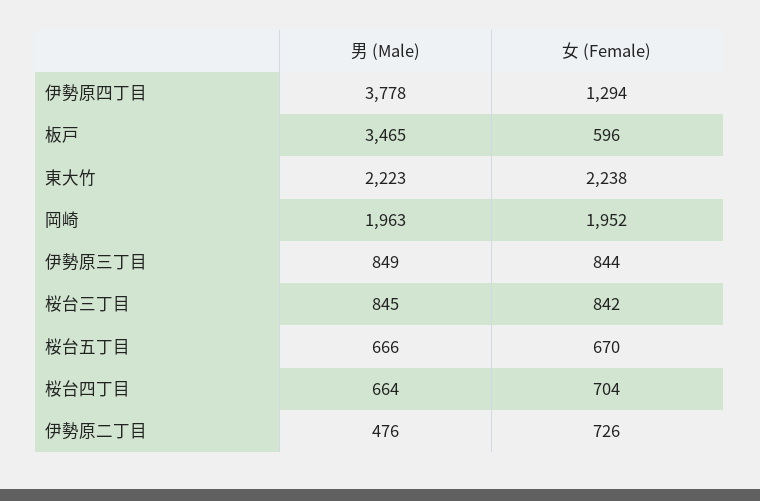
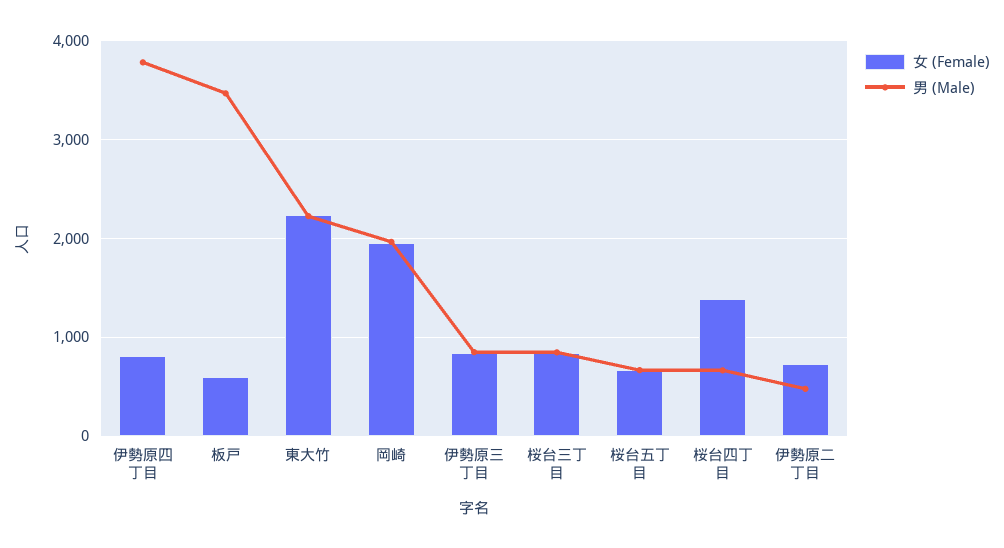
女 (Female), 伊勢原四丁目: 1294 -> 800
女 (Female), 桜台四丁目: 704 -> 1400

